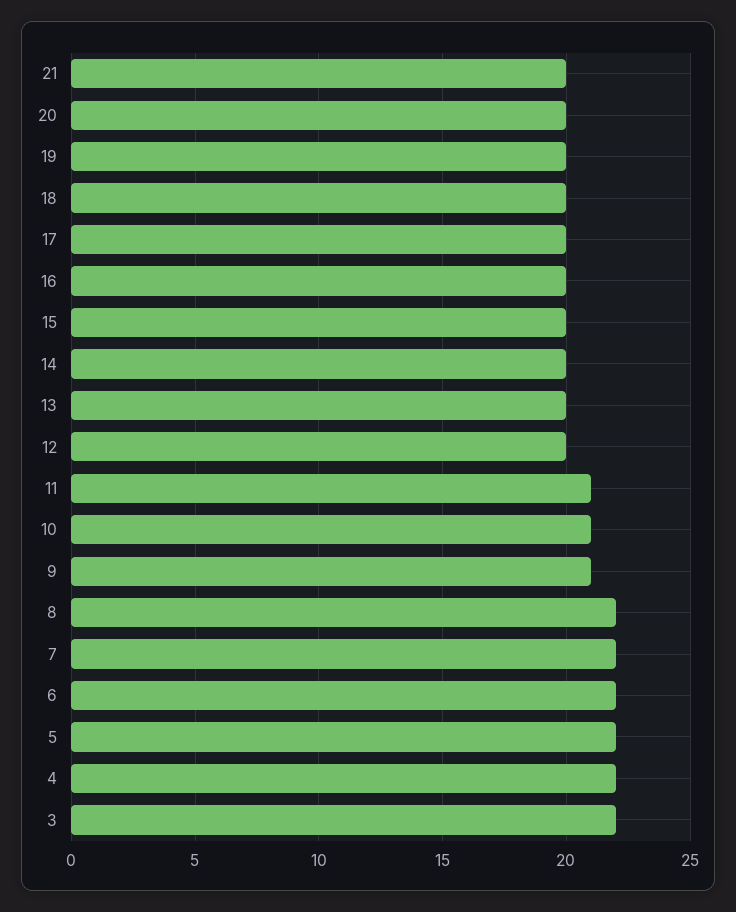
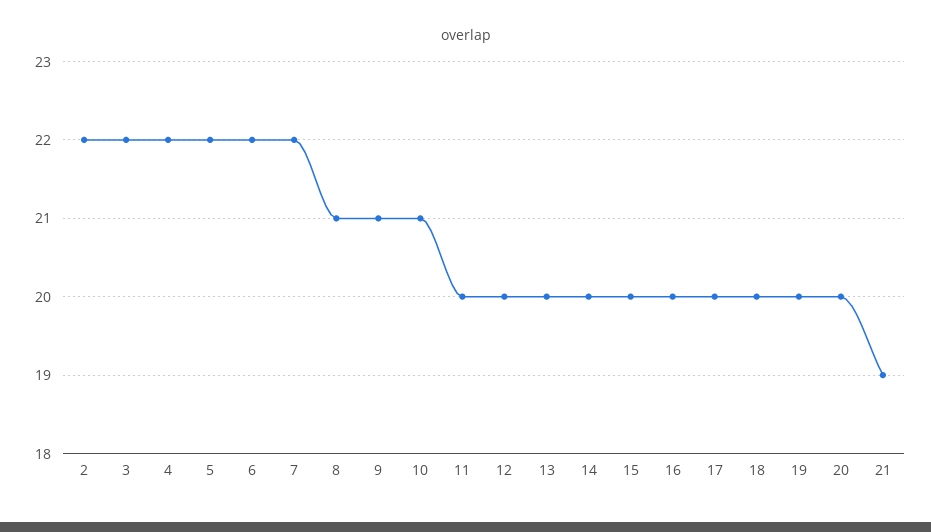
21: 20 -> 19
11: 21 -> 20
8: 22 -> 21
2: none -> 22

